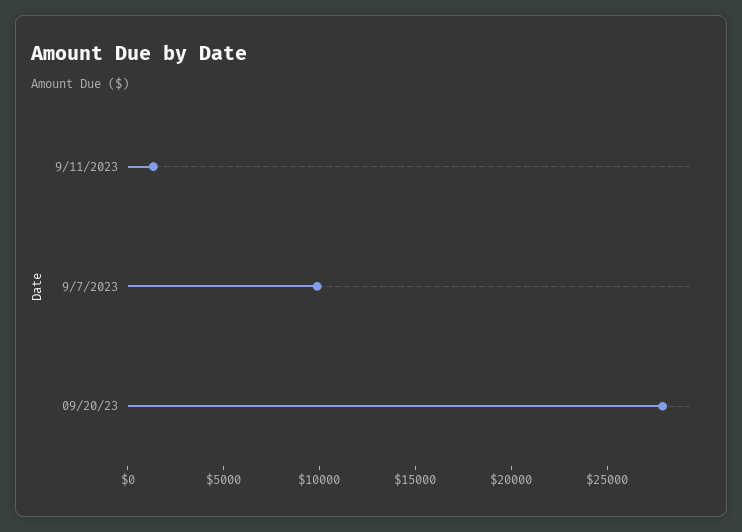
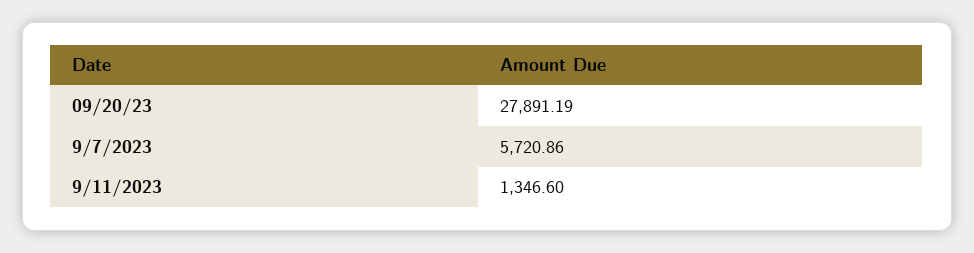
9/7/2023: 10000 -> 5720.86

